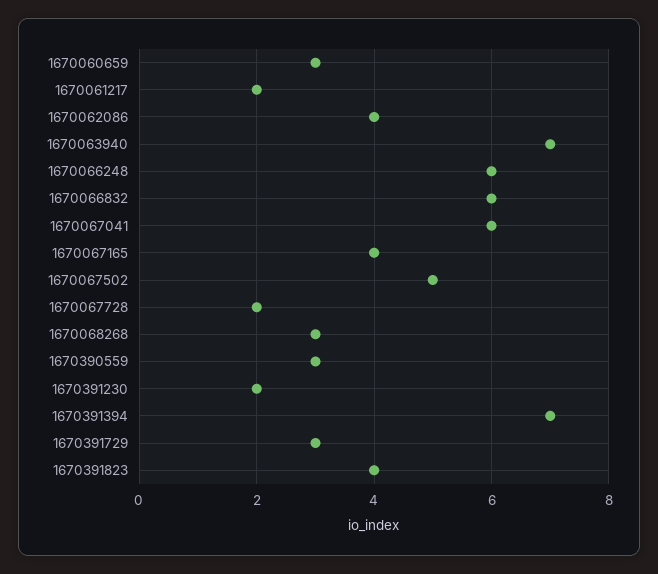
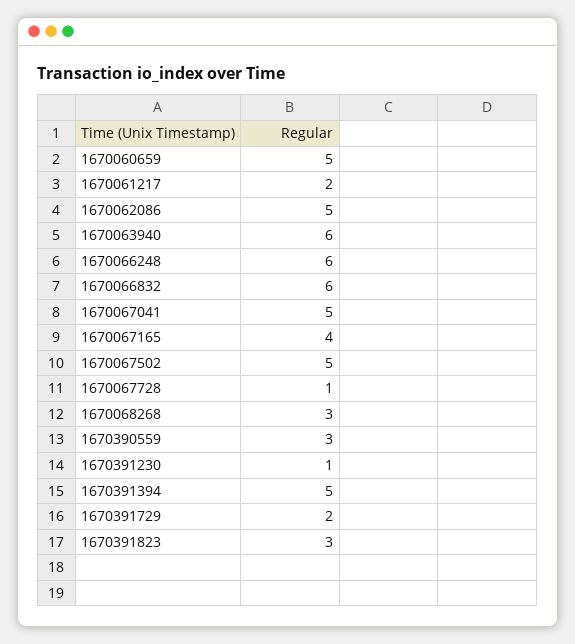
1670060659: 3 -> 5
1670062086: 4 -> 5
1670063940: 7 -> 6
1670067041: 6 -> 5
1670067728: 2 -> 1
1670391230: 2 -> 1
1670391394: 7 -> 5
1670391729: 3 -> 2
1670391823: 4 -> 3

